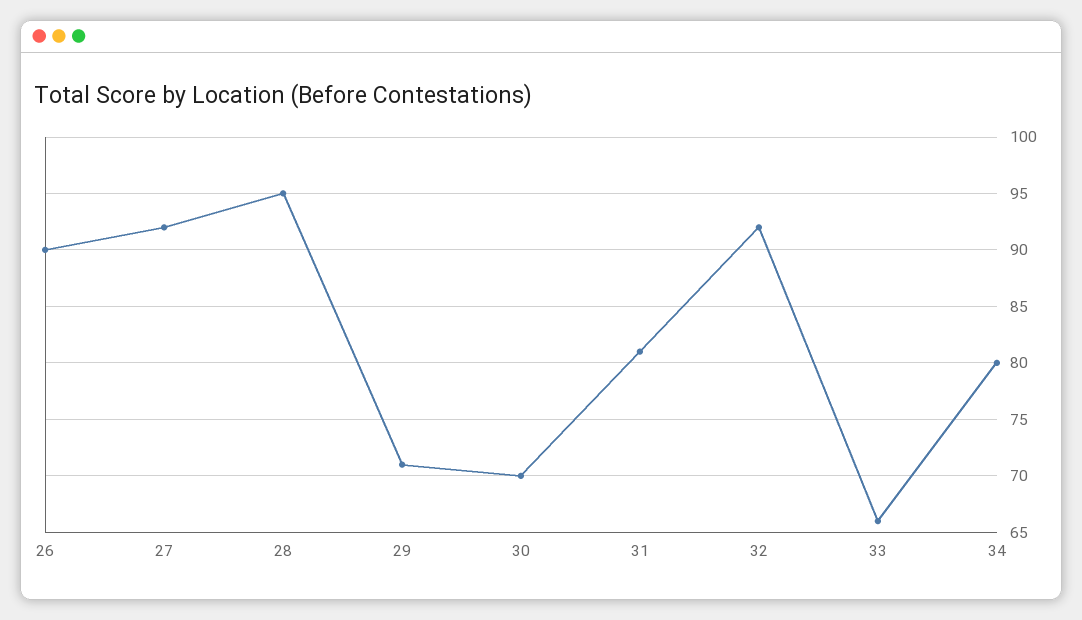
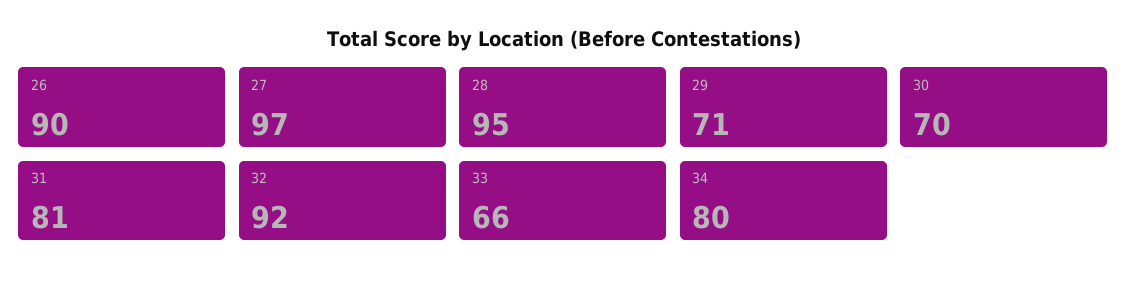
27: 92 -> 97

